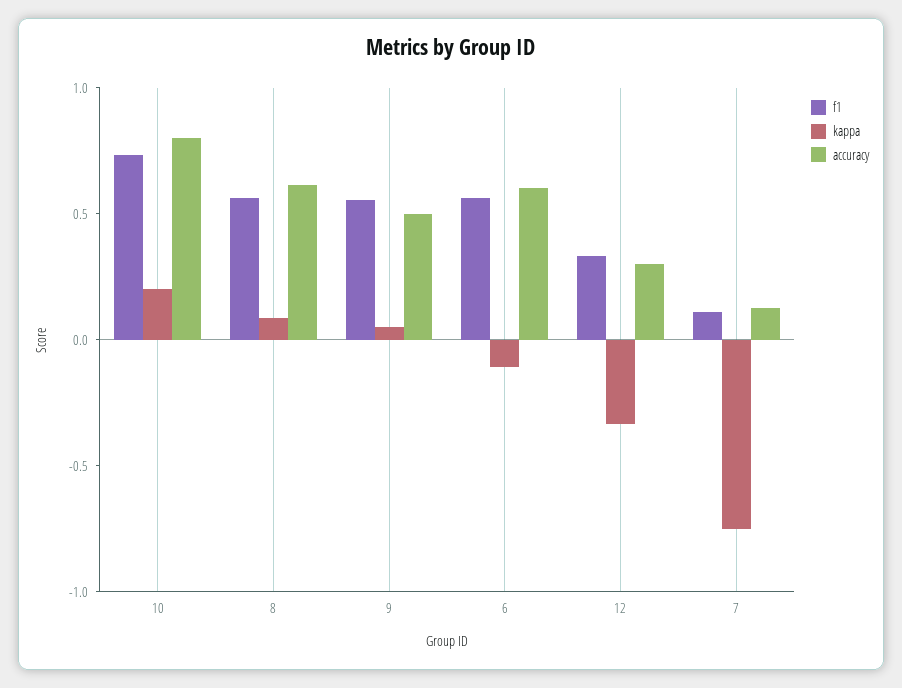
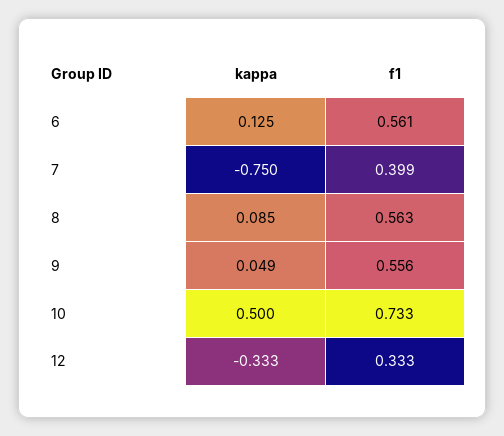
kappa, 10: 0.2 -> 0.5
accuracy, 10: 0.8 -> none
accuracy, 8: 0.6 -> none
accuracy, 9: 0.5 -> none
kappa, 6: -0.1 -> 0.125
accuracy, 6: 0.6 -> none
accuracy, 12: 0.3 -> none
f1, 7: 0.1 -> 0.399
accuracy, 7: 0.1 -> none

